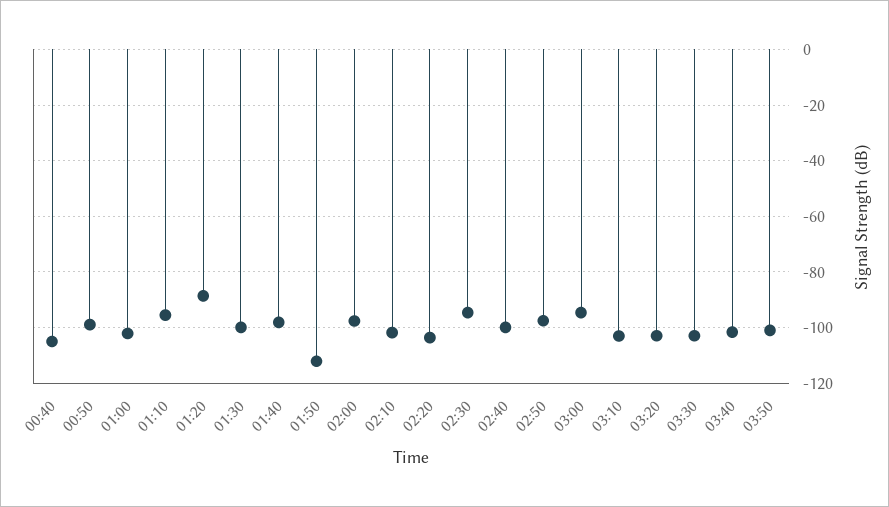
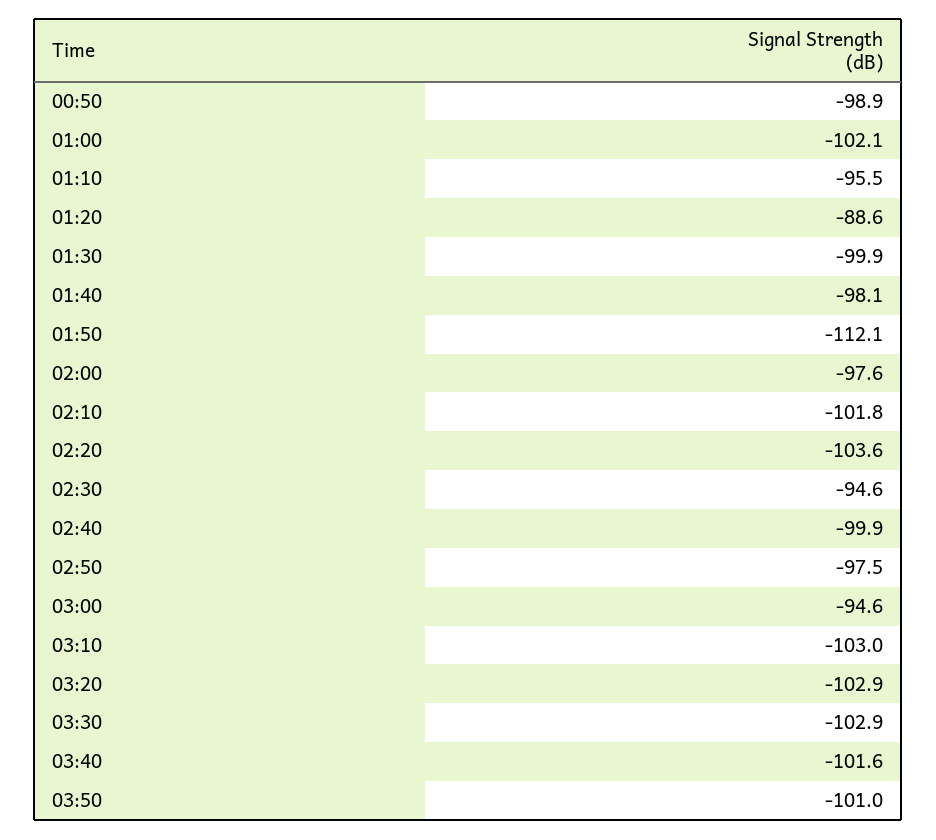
00:40: -105 -> none

